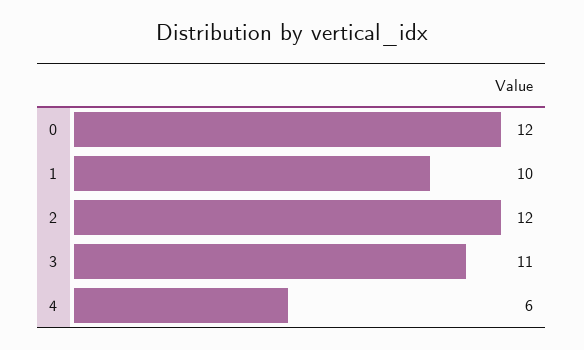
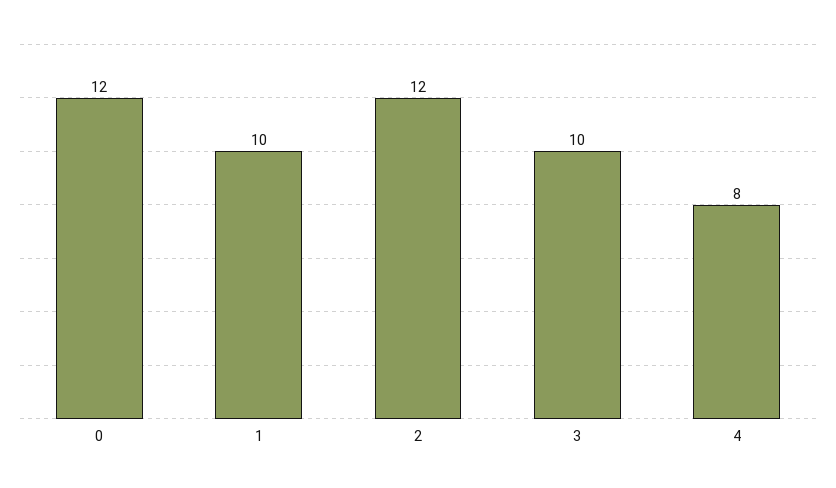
3: 11 -> 10
4: 6 -> 8

